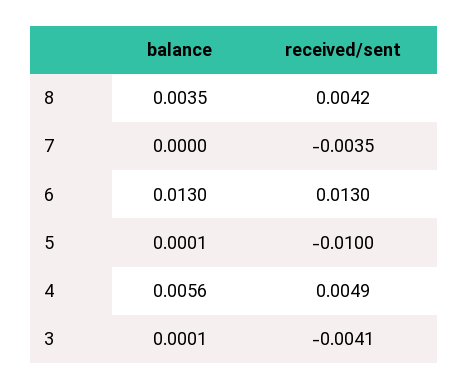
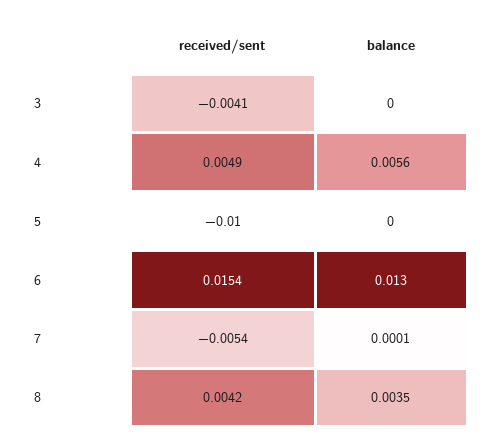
balance, 7: 0 -> 0.0001
received/sent, 7: -0.0035 -> -0.0054
received/sent, 6: 0.013 -> 0.0154
balance, 5: 0.0001 -> 0
balance, 3: 0.0001 -> 0

